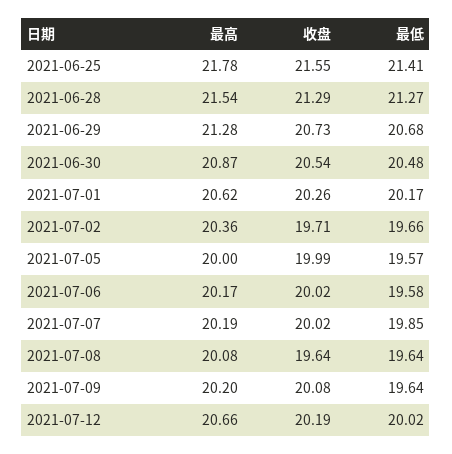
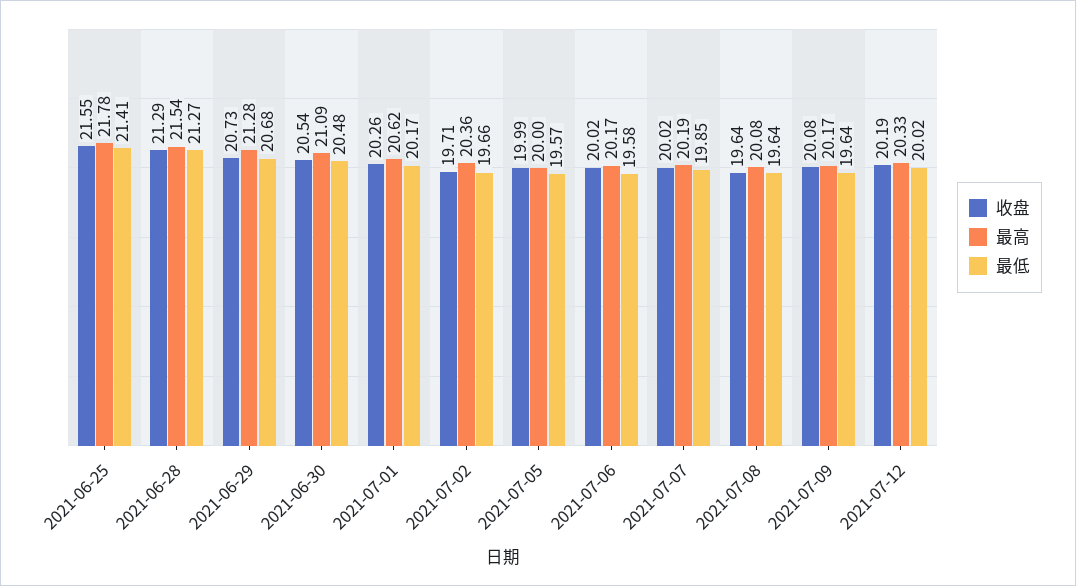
最高, 2021-06-30: 20.87 -> 21.09
最高, 2021-07-09: 20.2 -> 20.17
最高, 2021-07-12: 20.66 -> 20.33

